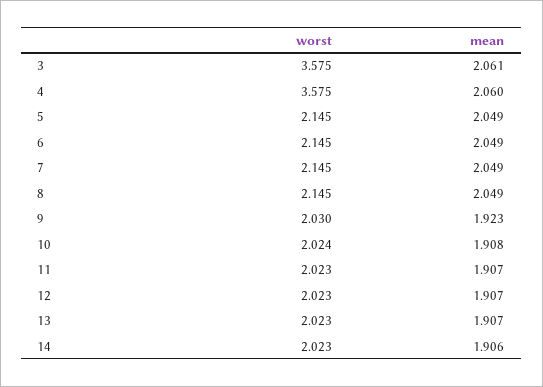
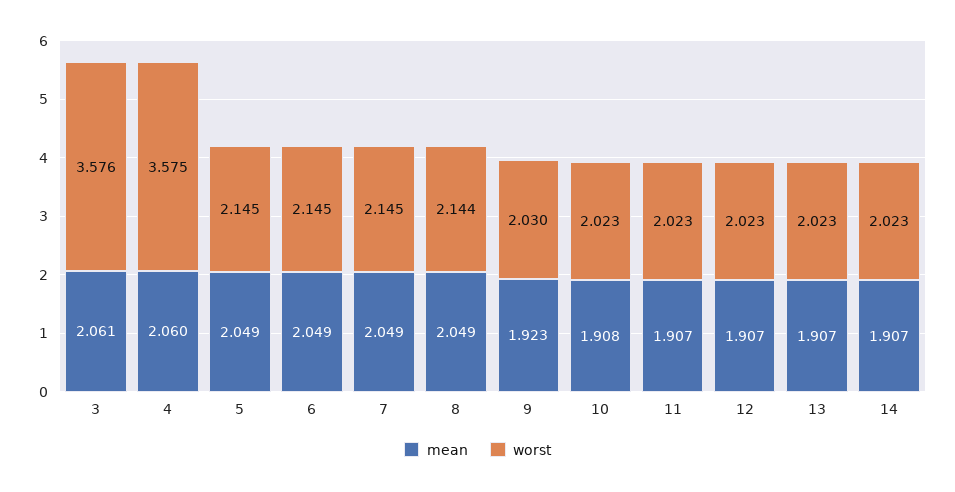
worst, 3: 3.575 -> 3.576
worst, 8: 2.145 -> 2.144
worst, 10: 2.024 -> 2.023
mean, 14: 1.906 -> 1.907

